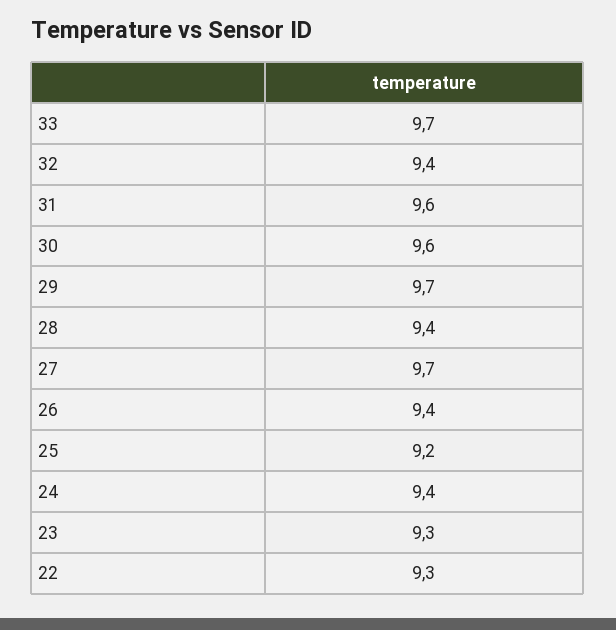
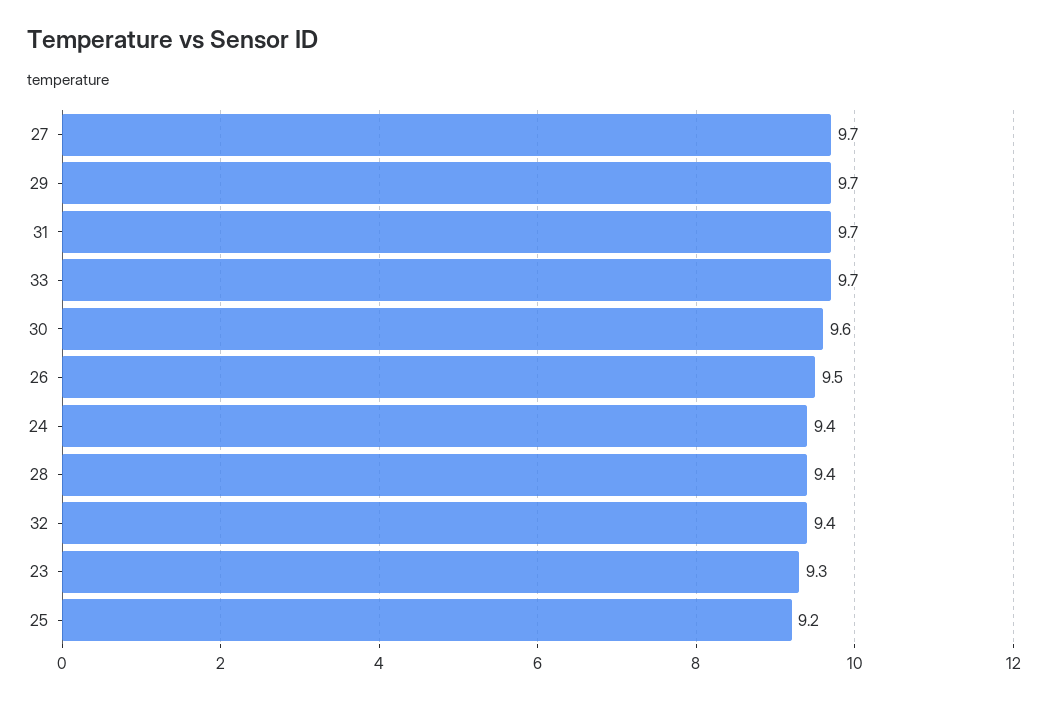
31: 9.6 -> 9.7
26: 9.4 -> 9.5
22: 9.3 -> none

